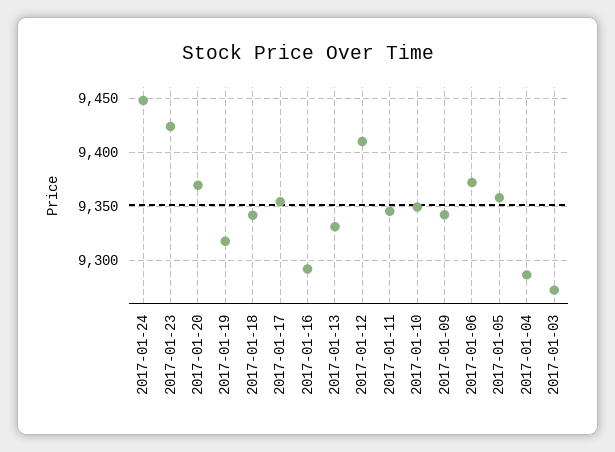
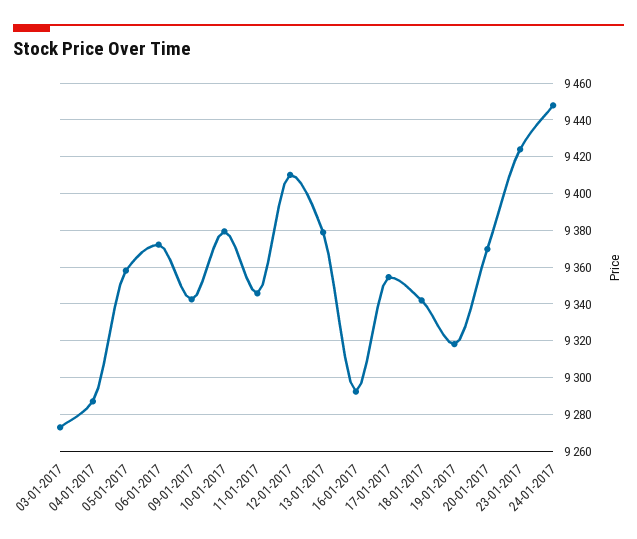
2017-01-13: 9330 -> 9380
2017-01-10: 9350 -> 9380

